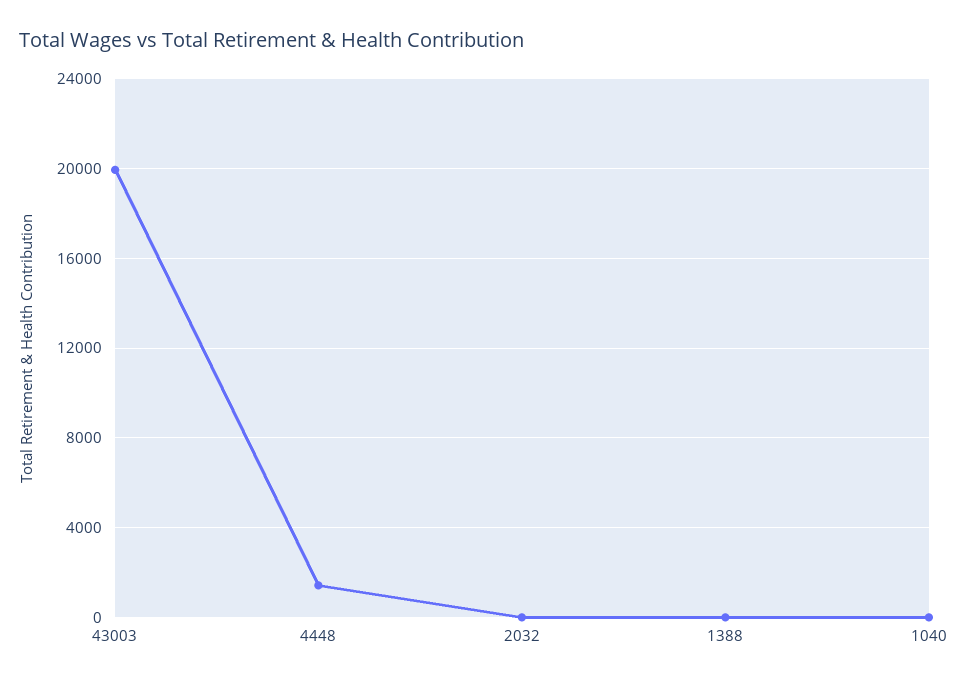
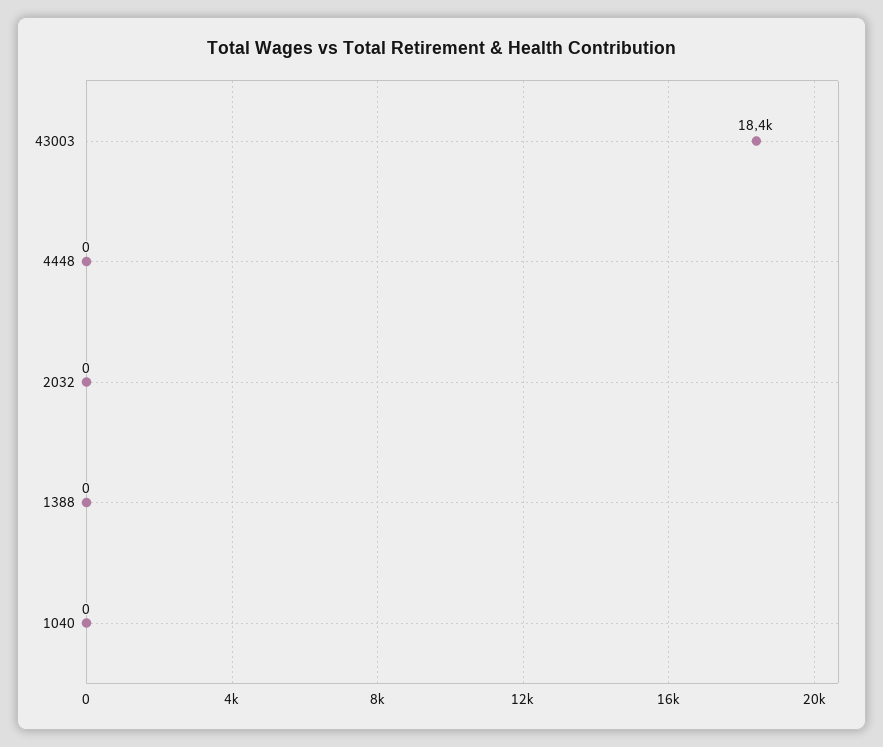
43003: 20000 -> 18400
4448: 1500 -> 0

